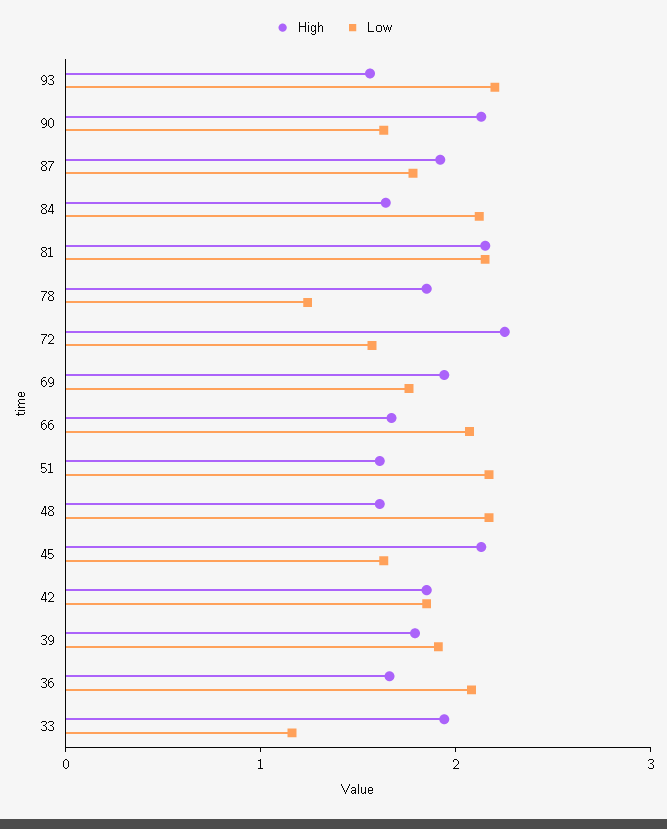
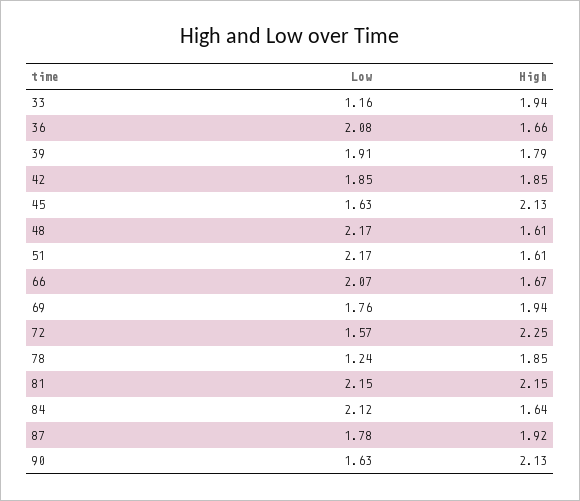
High, 93: 1.6 -> none
Low, 93: 2.2 -> none

